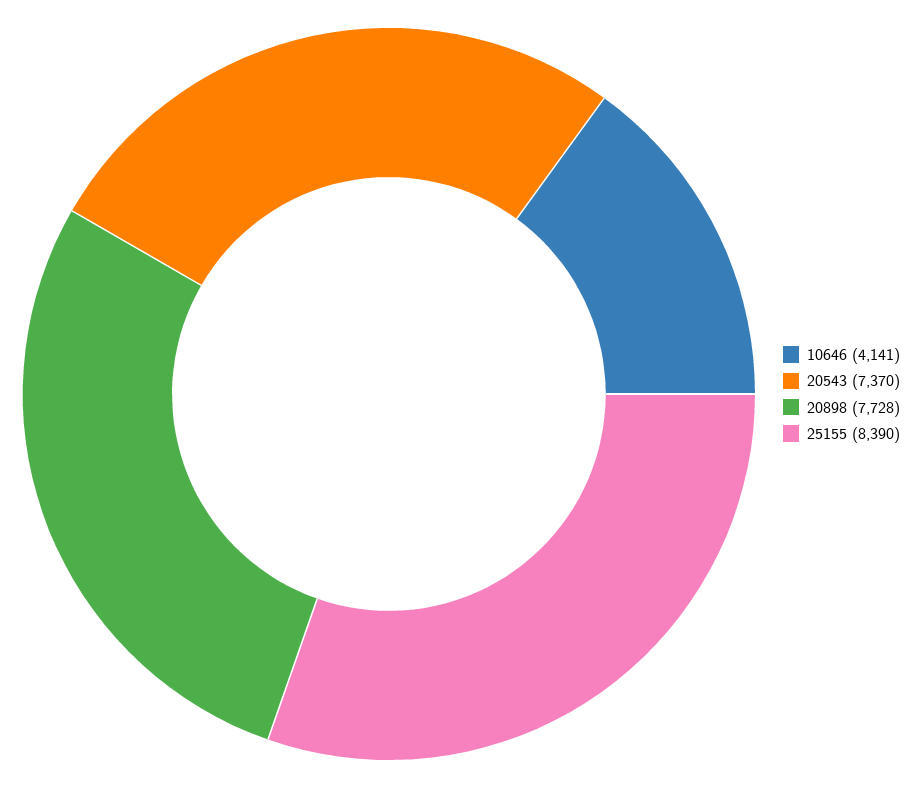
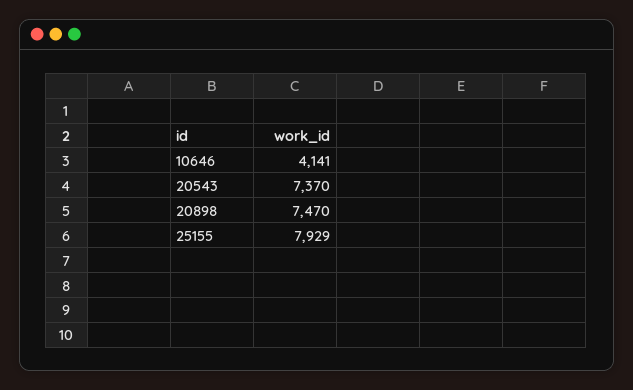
20898: 7728 -> 7470
25155: 8390 -> 7929

